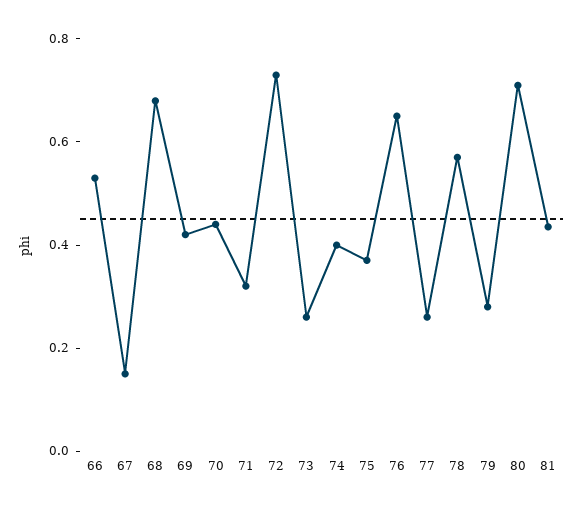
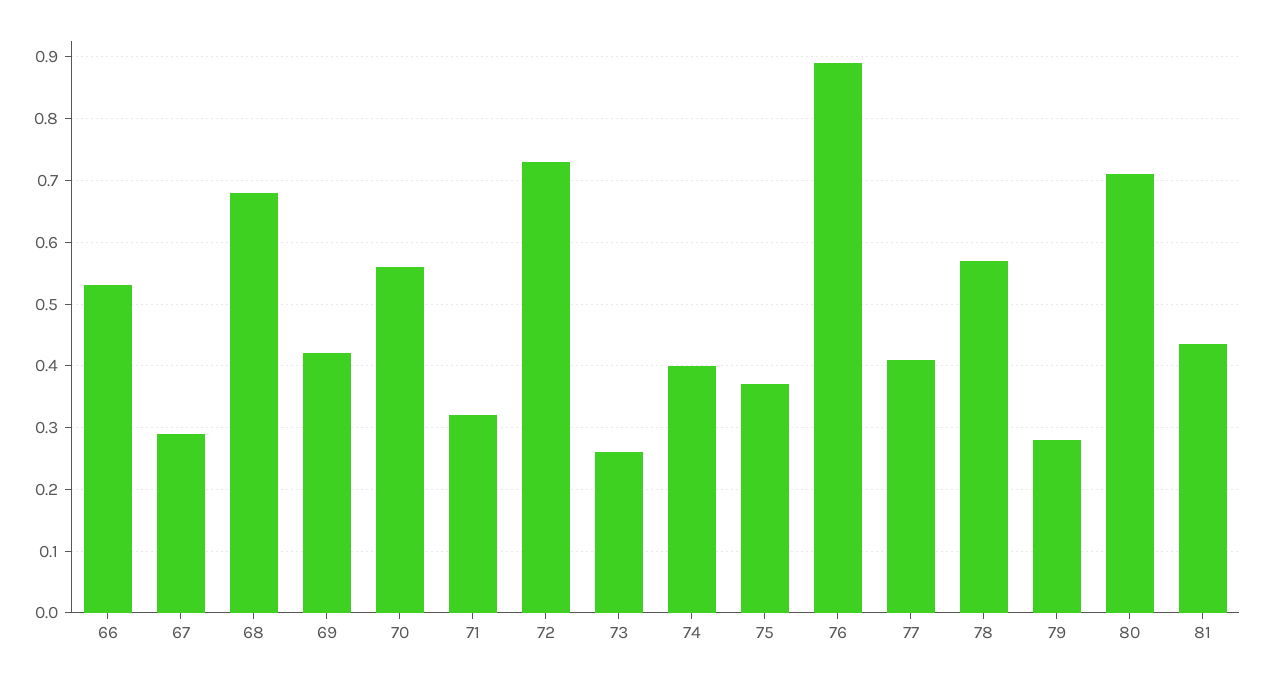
67: 0.15 -> 0.29
70: 0.45 -> 0.56
76: 0.65 -> 0.89
77: 0.25 -> 0.41

